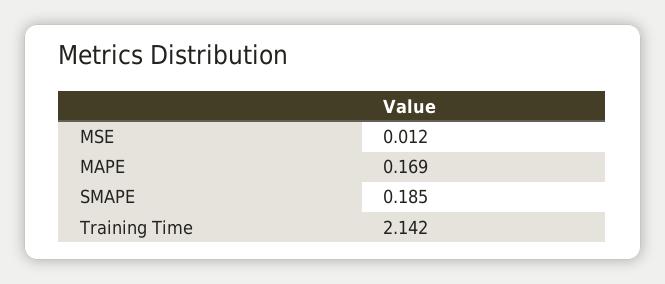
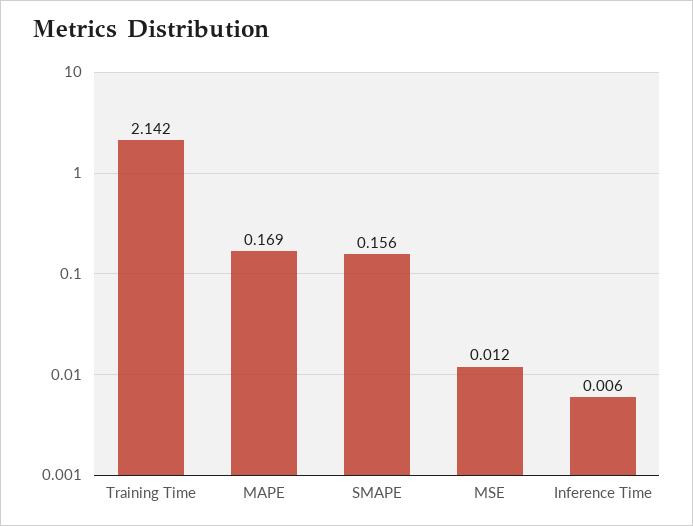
SMAPE: 0.185 -> 0.156
Inference Time: none -> 0.006

